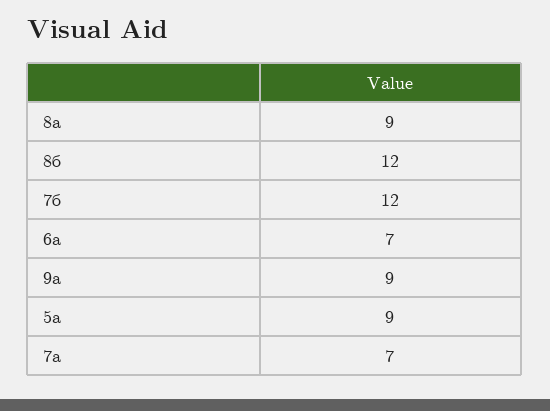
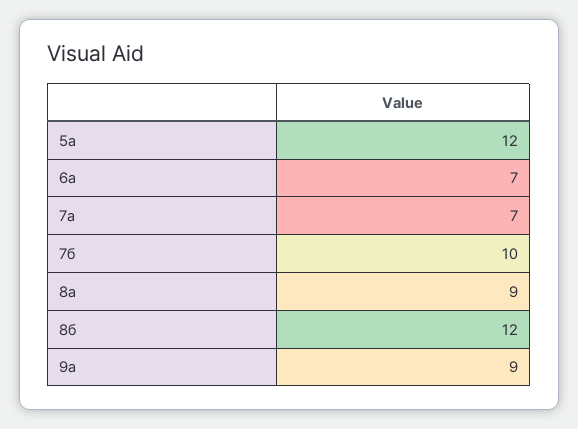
7б: 12 -> 10
5а: 9 -> 12

